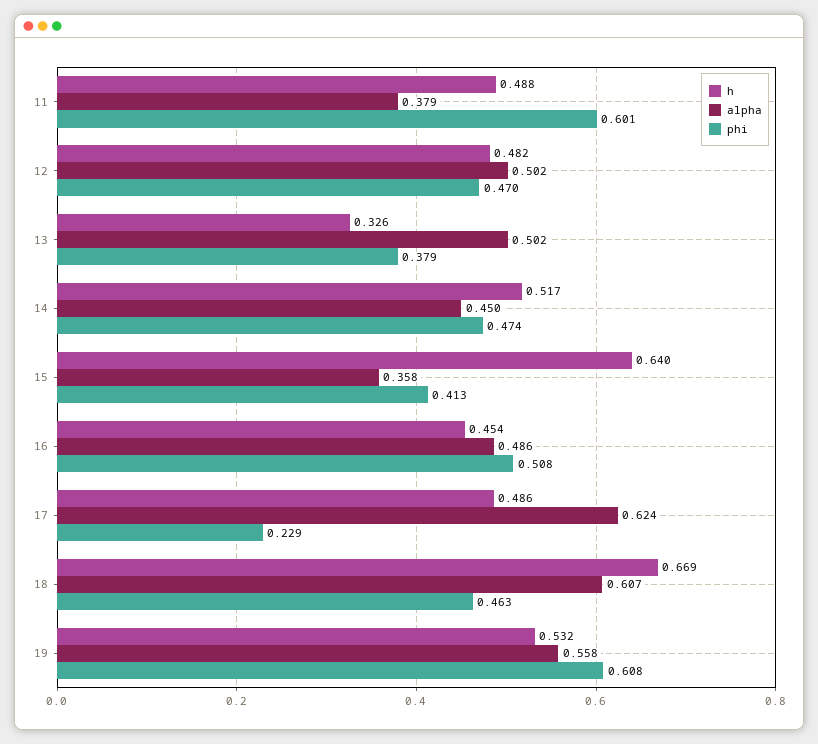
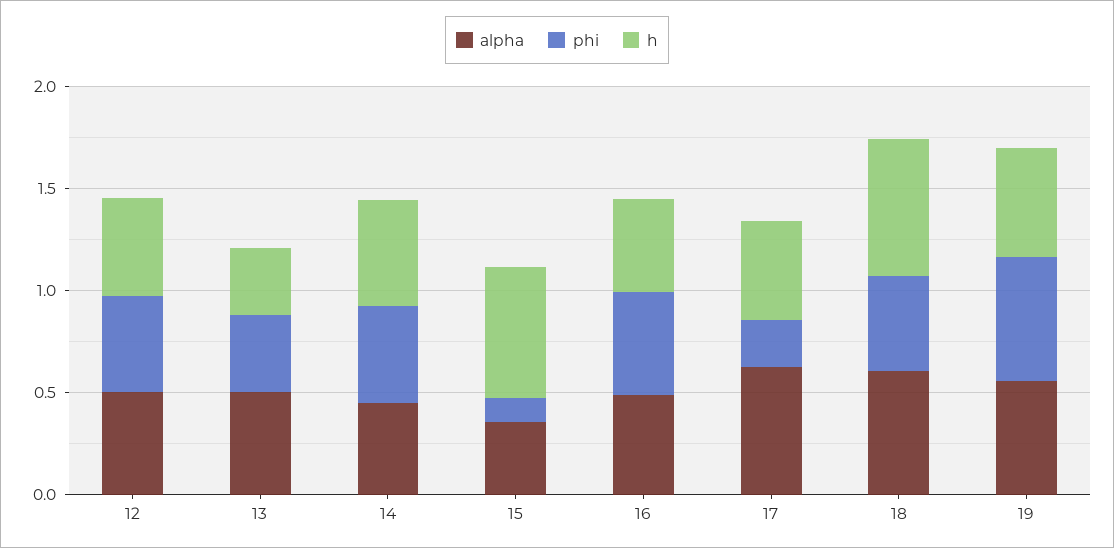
h, 11: 0.488 -> none
alpha, 11: 0.379 -> none
phi, 11: 0.601 -> none
phi, 15: 0.413 -> 0.1

